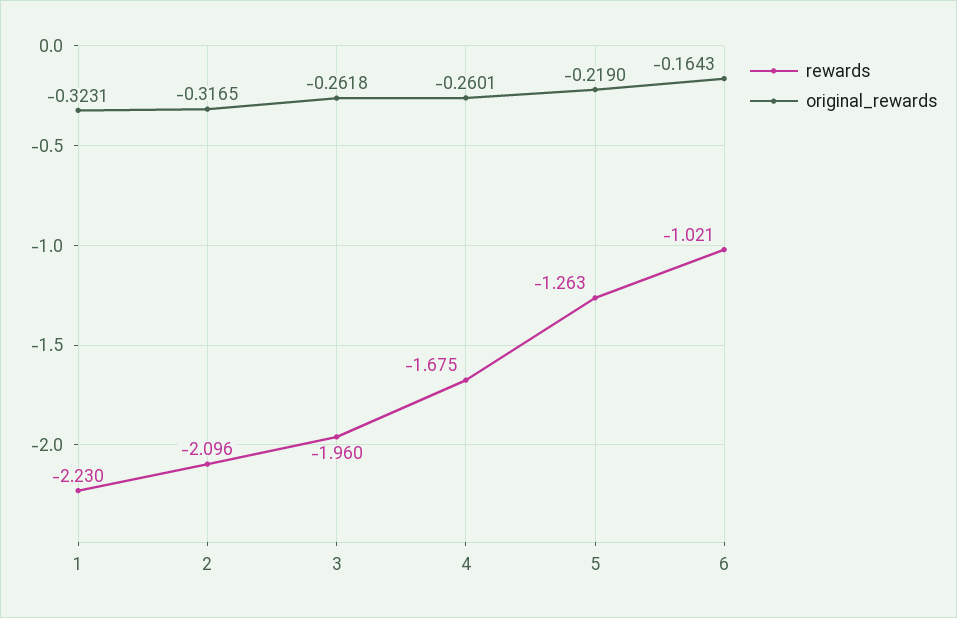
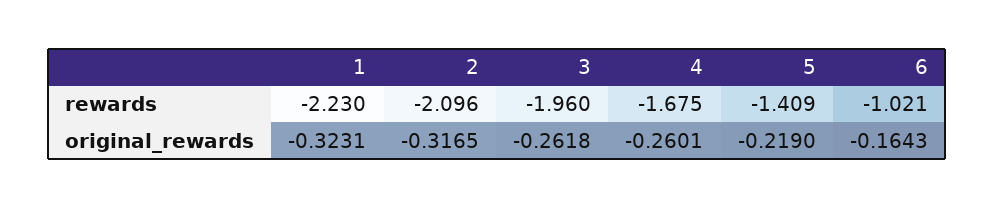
rewards, 5: -1.263 -> -1.409

